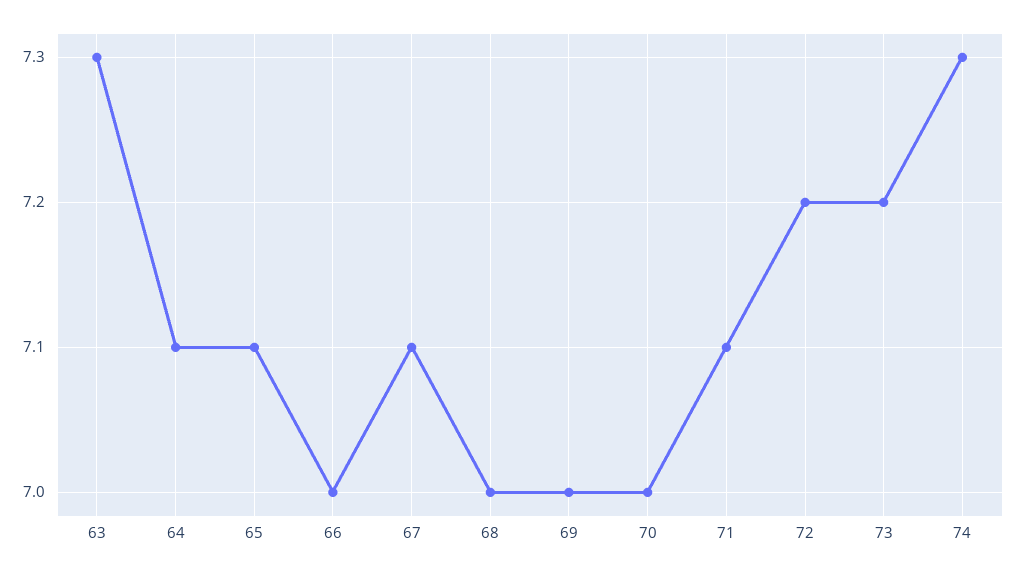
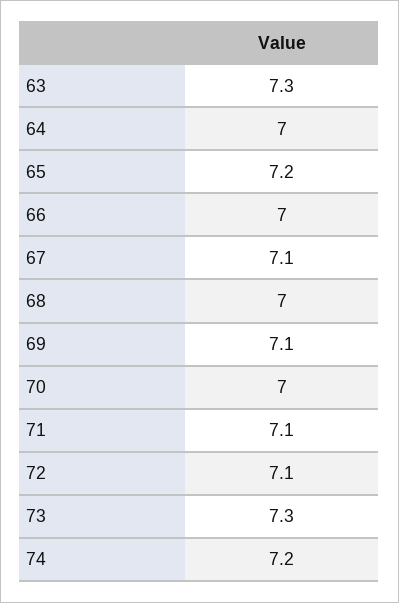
64: 7.1 -> 7
65: 7.1 -> 7.2
69: 7 -> 7.1
72: 7.2 -> 7.1
73: 7.2 -> 7.3
74: 7.3 -> 7.2

